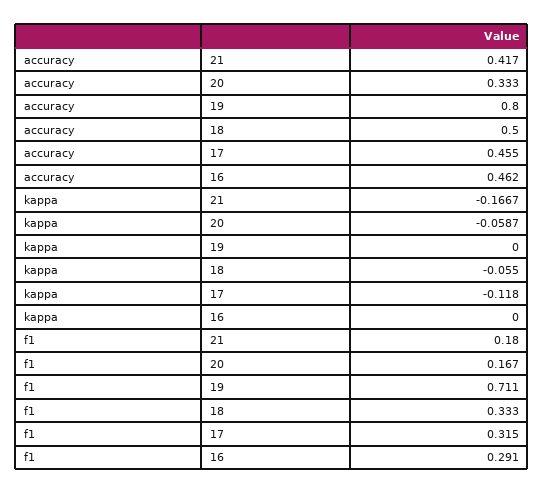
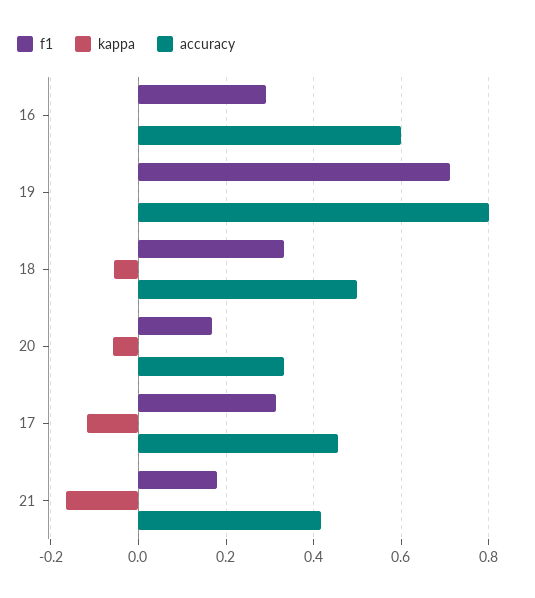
accuracy, 16: 0.462 -> 0.6

